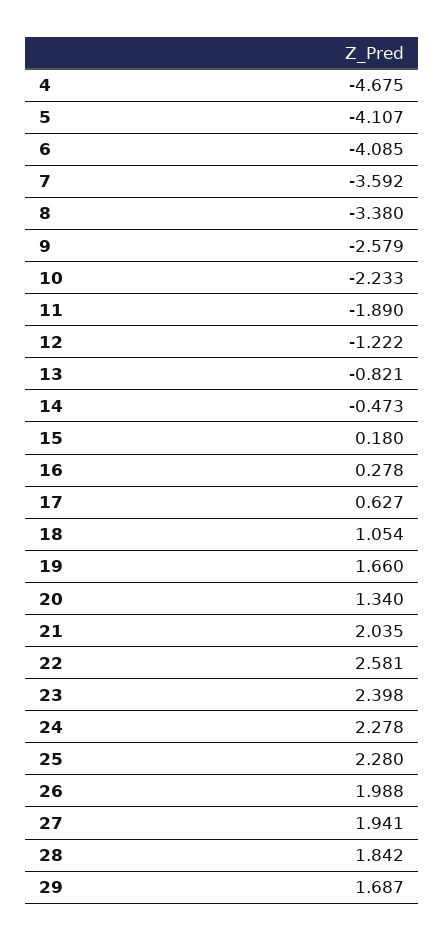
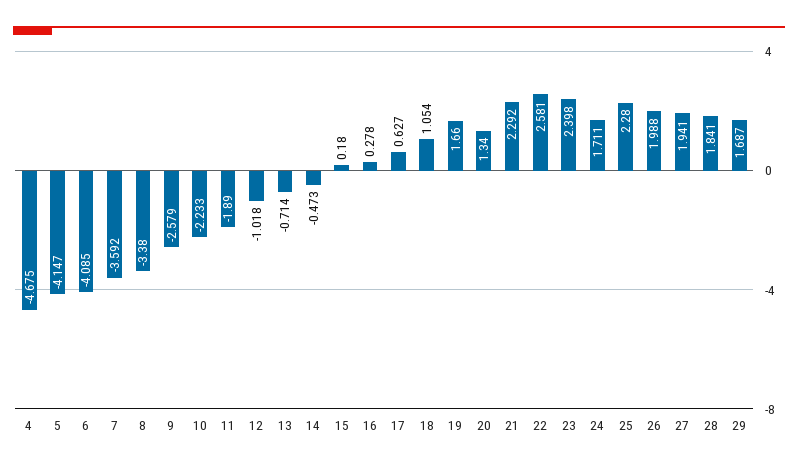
5: -4.107 -> -4.147
12: -1.222 -> -1.018
13: -0.821 -> -0.714
21: 2.035 -> 2.292
24: 2.278 -> 1.711
28: 1.842 -> 1.841

